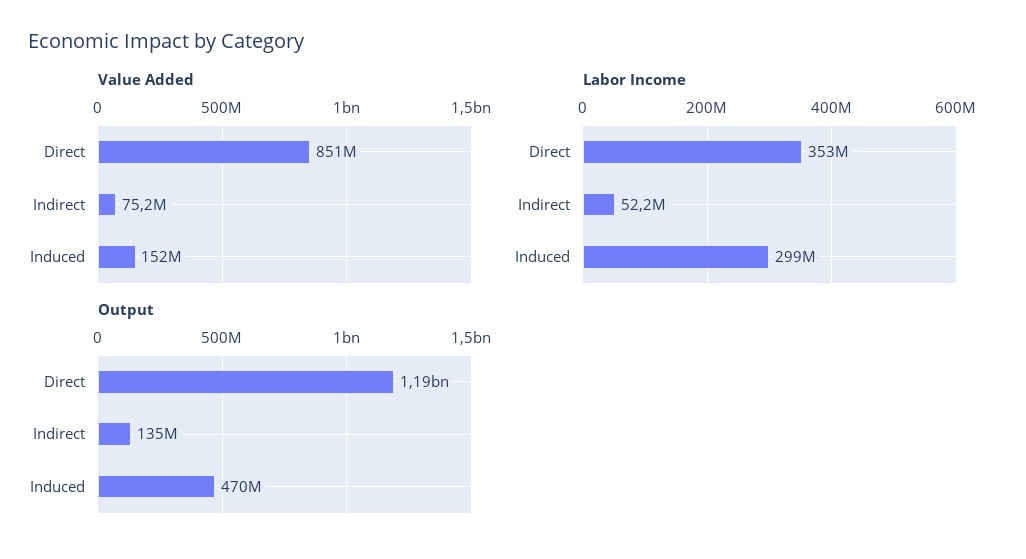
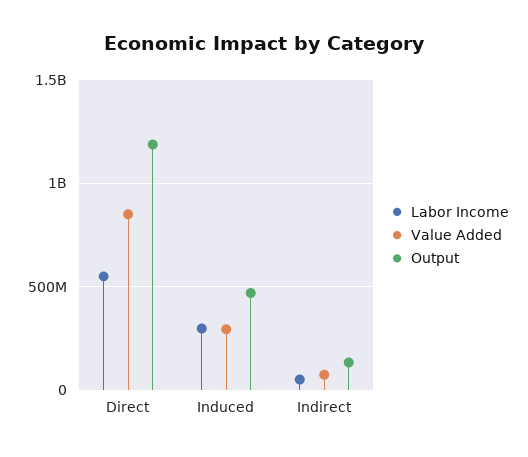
Value Added, Induced: 152000000 -> 300000000
Labor Income, Direct: 353000000 -> 550000000

